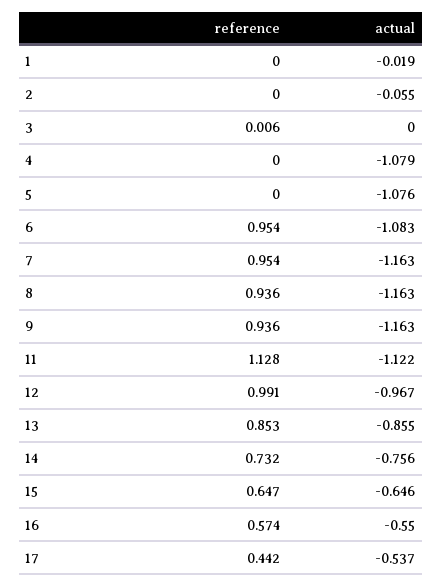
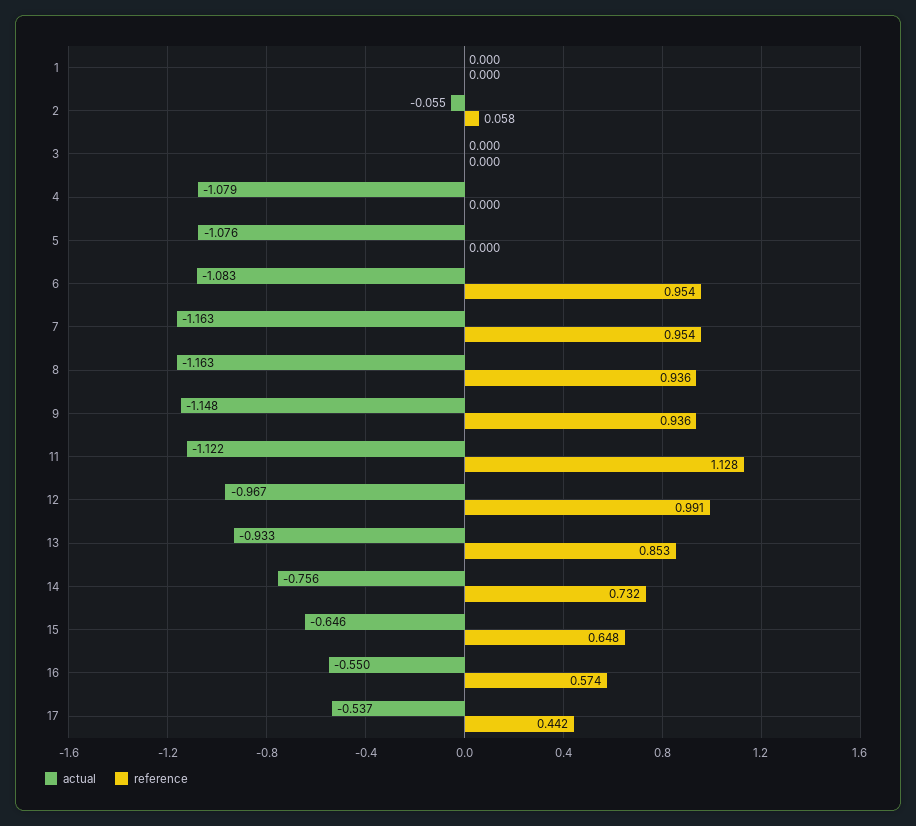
actual, 1: -0.019 -> 0
reference, 2: 0 -> 0.058
reference, 3: 0.006 -> 0
actual, 9: -1.163 -> -1.148
actual, 13: -0.855 -> -0.933
reference, 15: 0.647 -> 0.648

